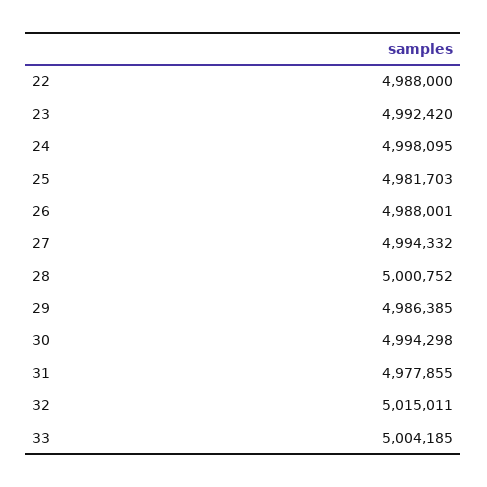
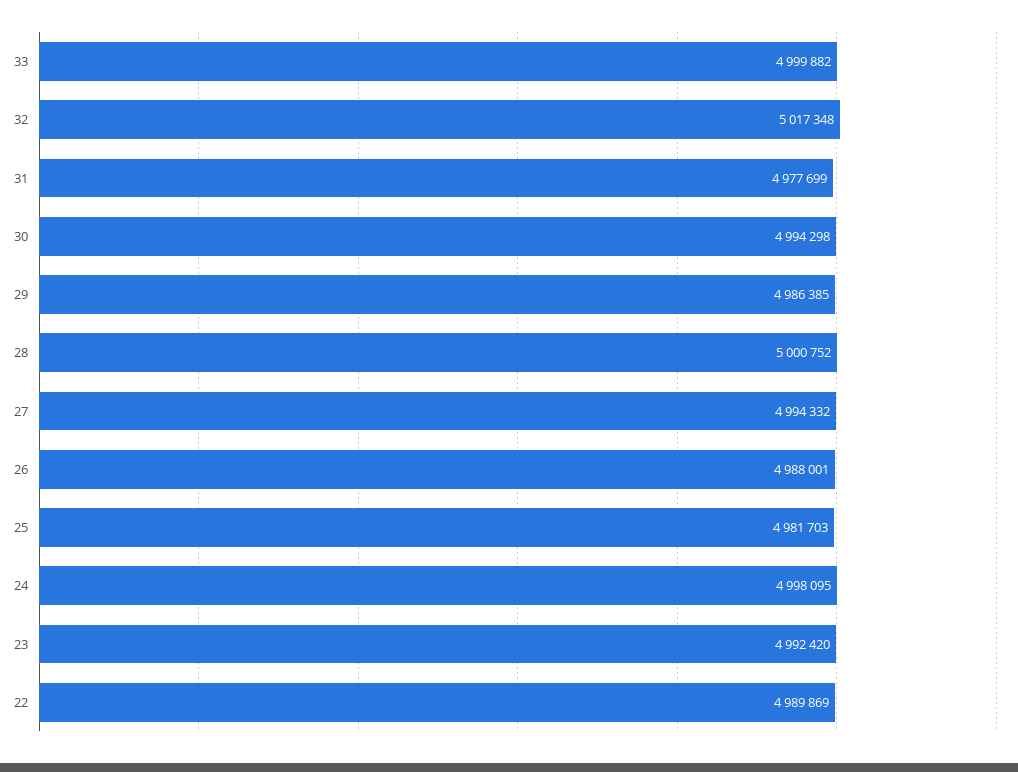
22: 4988000 -> 4989869
31: 4977855 -> 4977699
32: 5015011 -> 5017348
33: 5004185 -> 4999882

